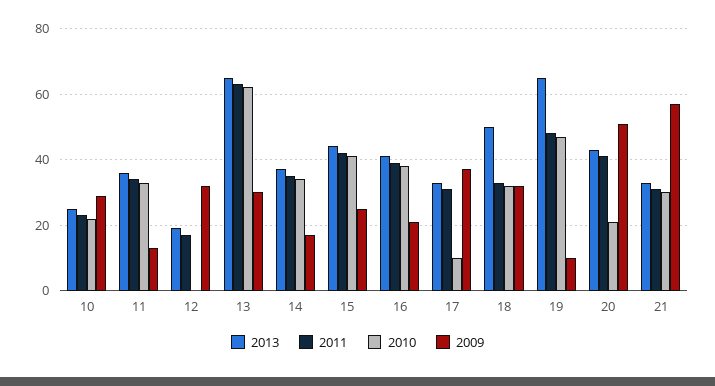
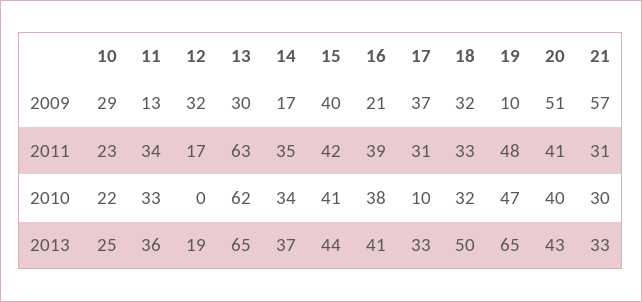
2009, 15: 25 -> 40
2010, 20: 20 -> 40

